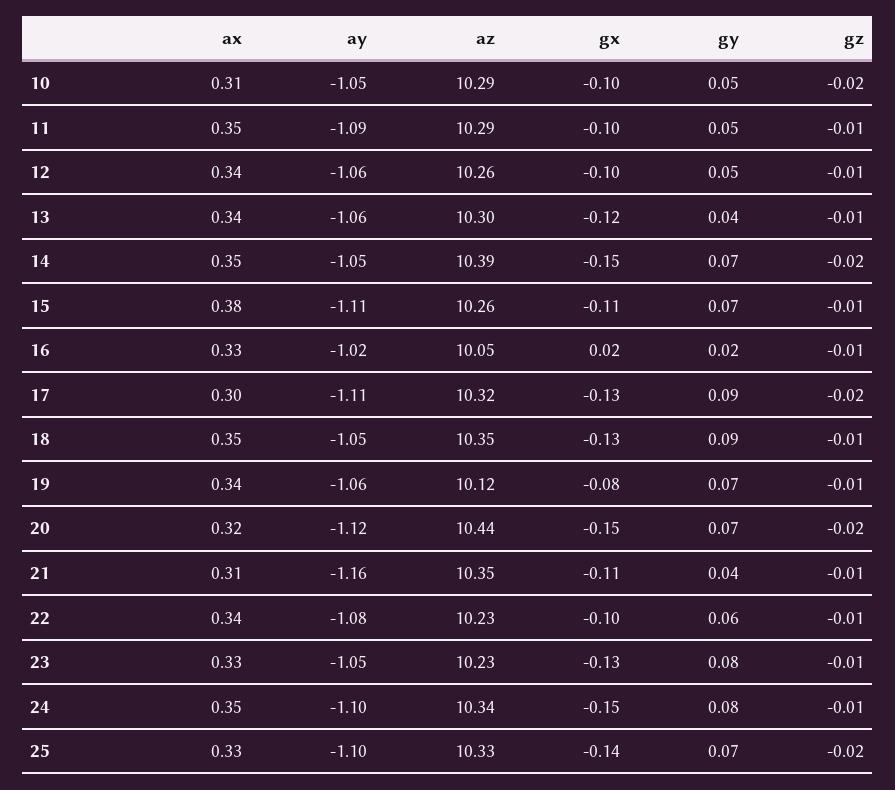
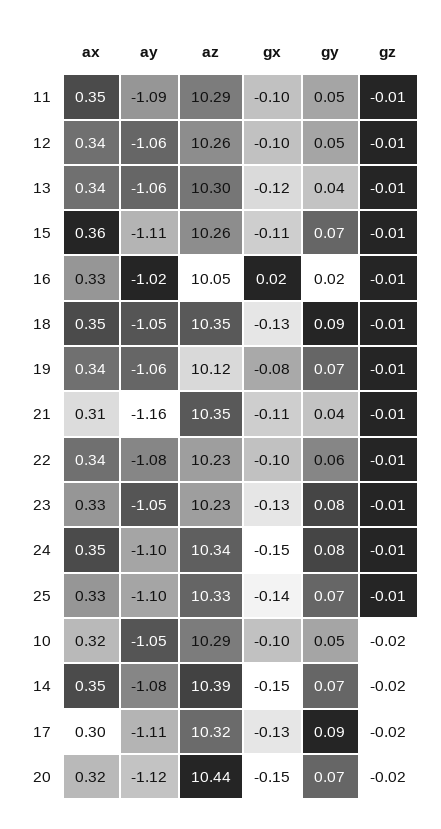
ax, 10: 0.31 -> 0.32
ay, 14: -1.05 -> -1.08
ax, 15: 0.38 -> 0.36
gz, 25: -0.02 -> -0.01

